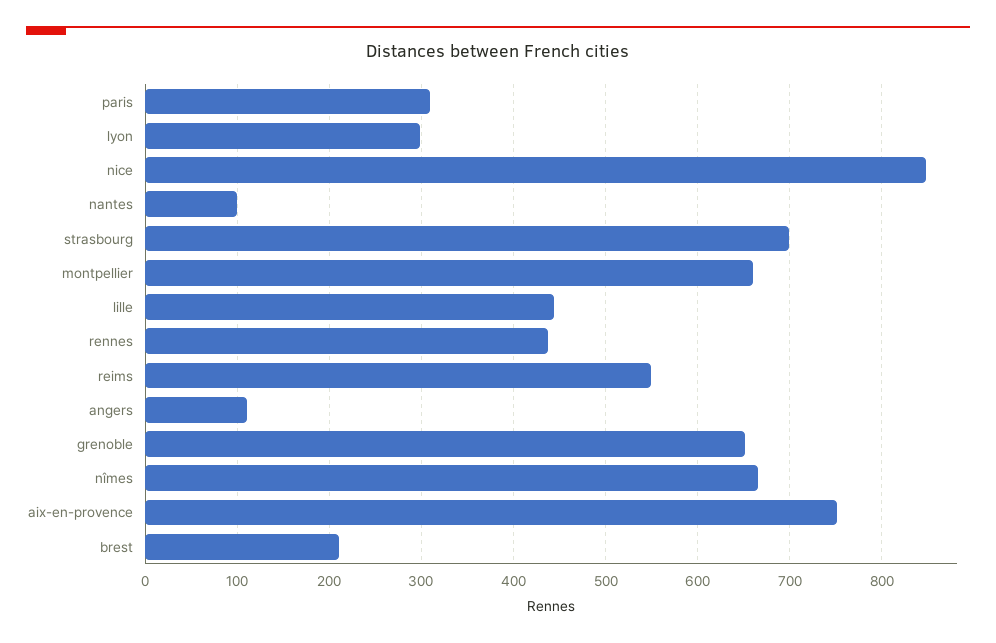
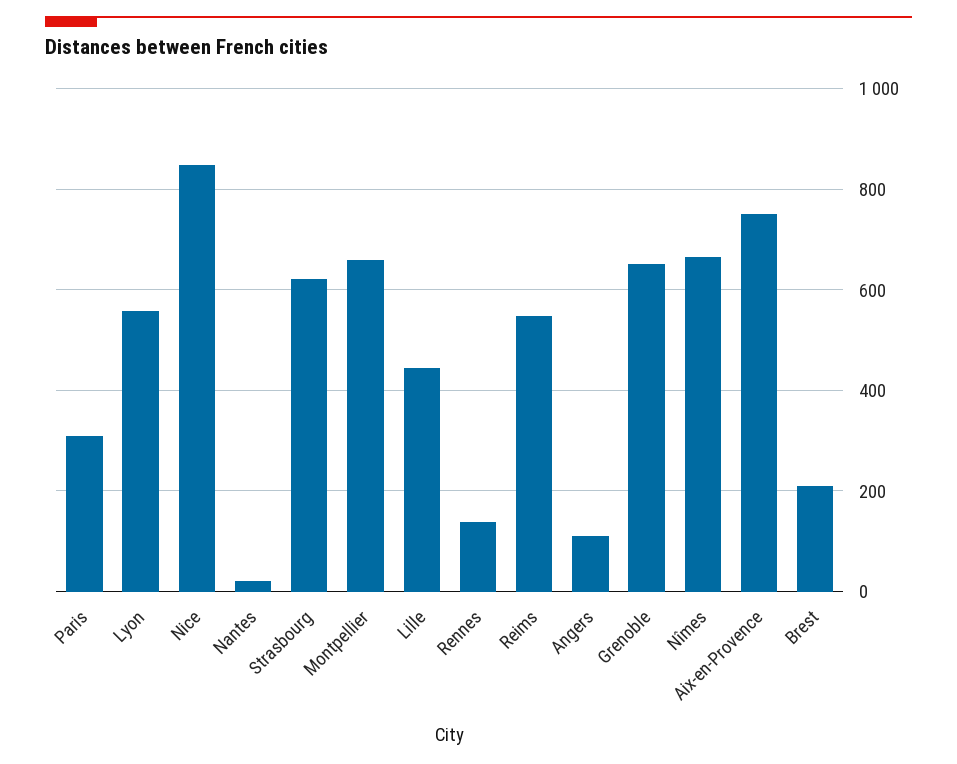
lyon: 300 -> 560
nantes: 100 -> 20
strasbourg: 700 -> 620
rennes: 440 -> 140

